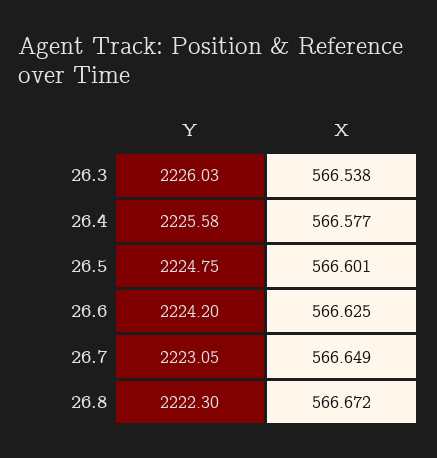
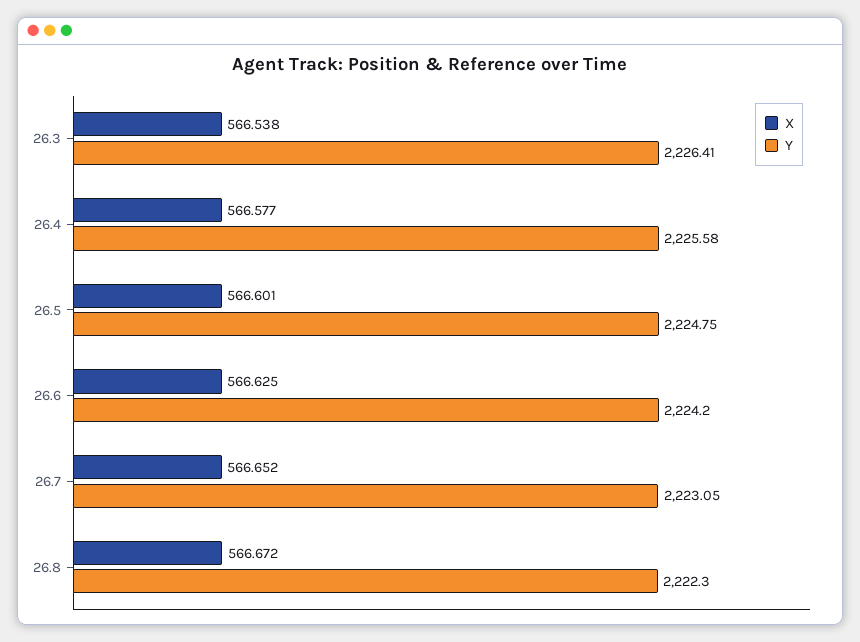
Y, 26.3: 2226.03 -> 2226.41
X, 26.7: 566.649 -> 566.652

